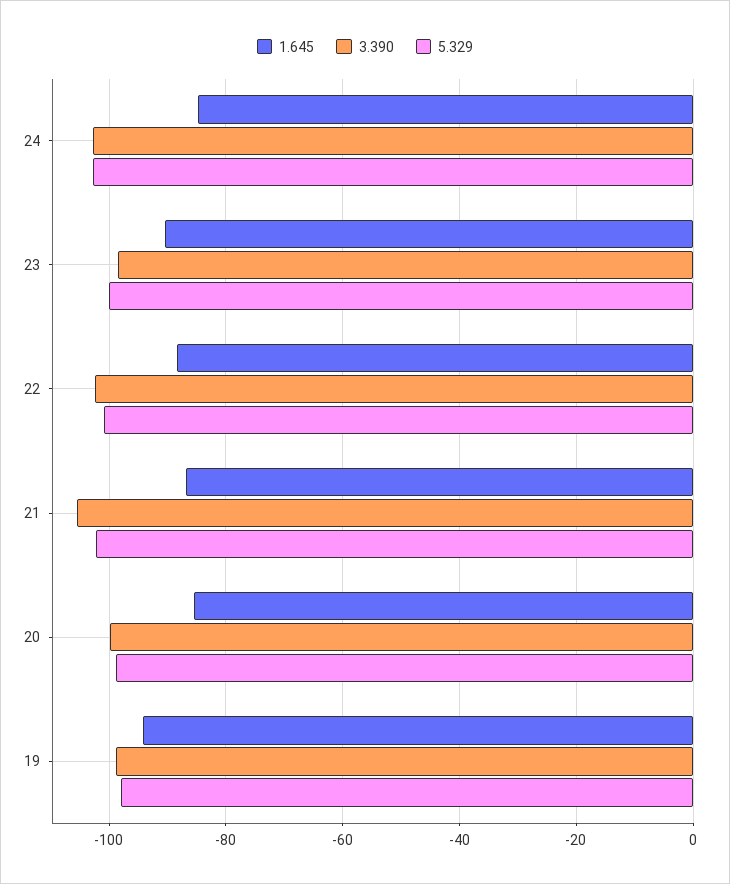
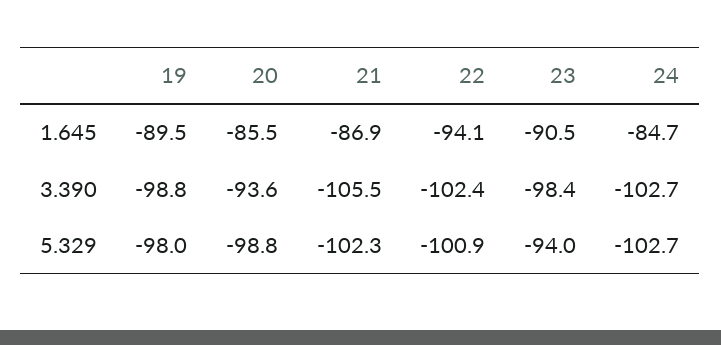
5.329, 23: -100 -> -94
1.645, 22: -88 -> -94.1
3.390, 20: -100 -> -93.6
1.645, 19: -94 -> -89.5

